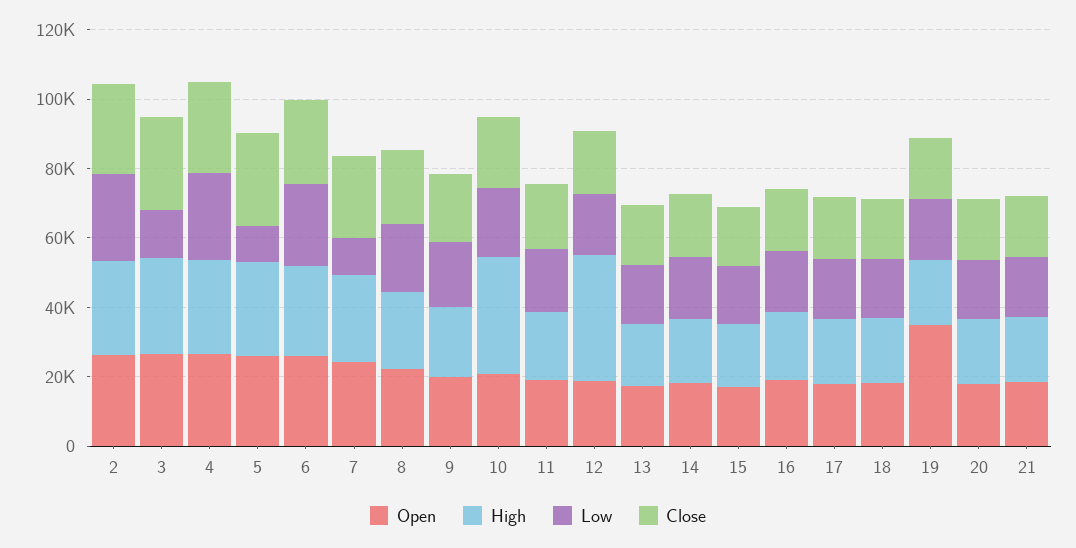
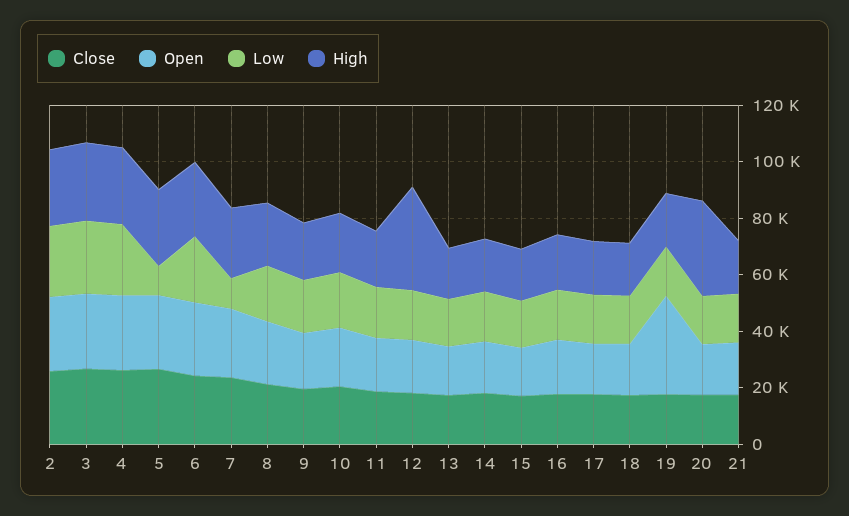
Low, 3: 15000 -> 25000
High, 10: 35000 -> 20000
High, 20: 20000 -> 35000

